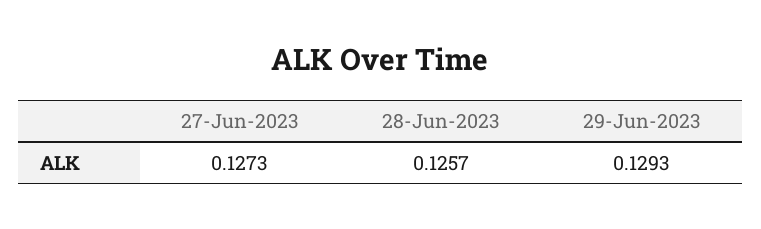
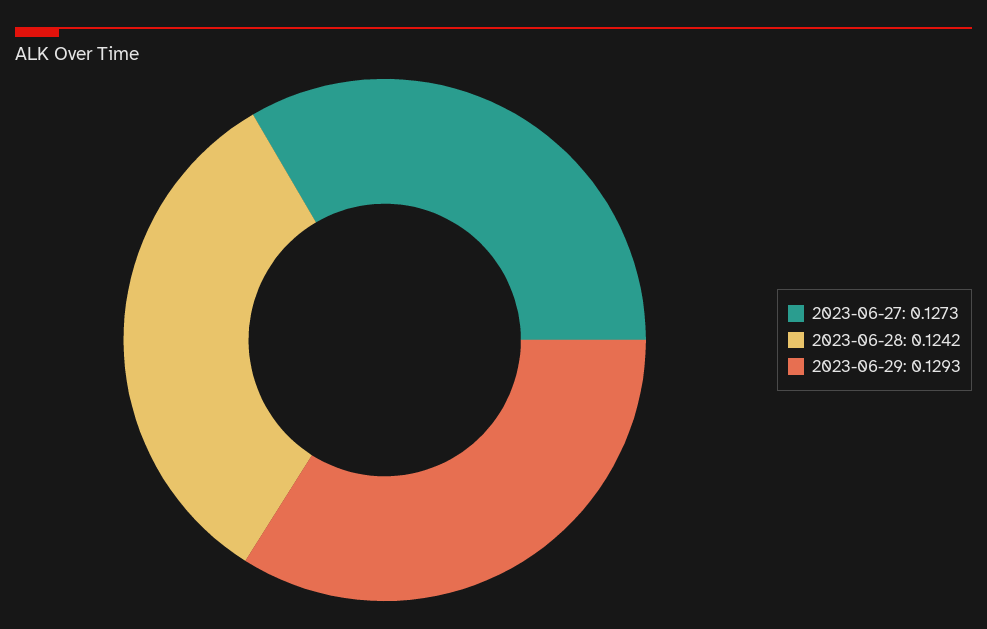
28-Jun-2023: 0.1257 -> 0.1242

